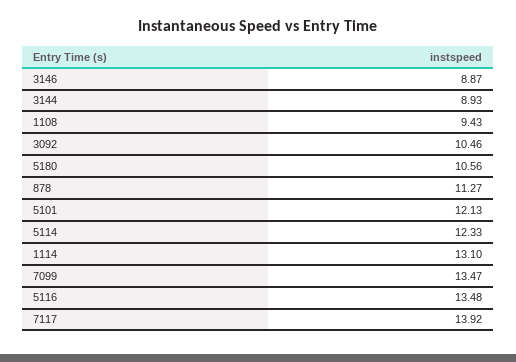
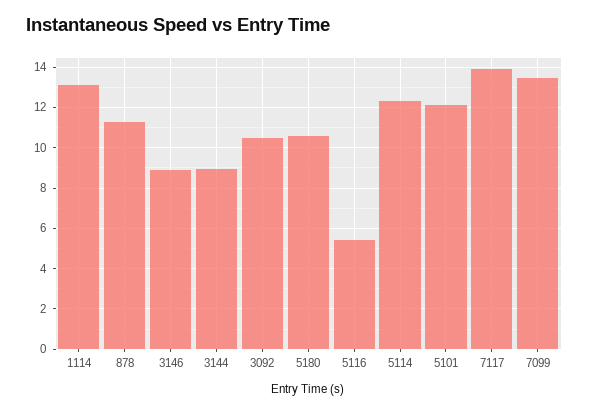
1108: 9.43 -> none
5116: 13.48 -> 5.5

